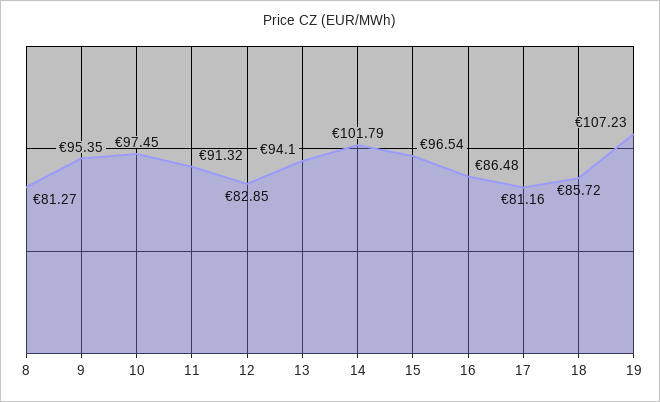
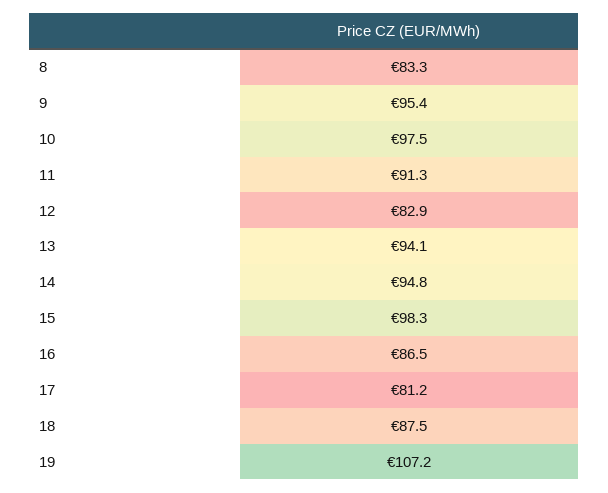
8: 81.27 -> 83.3
14: 101.79 -> 94.8
15: 96.54 -> 98.3
18: 85.72 -> 87.5

